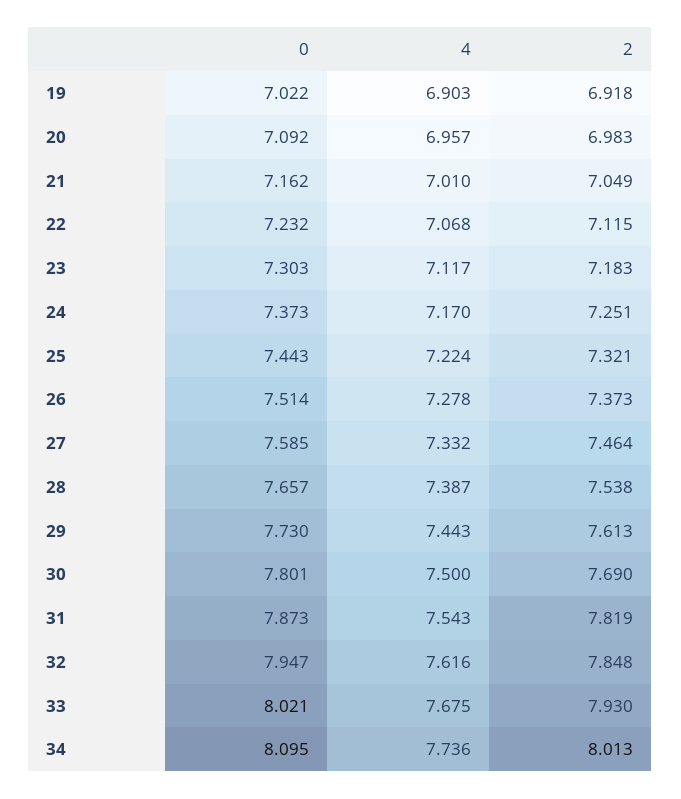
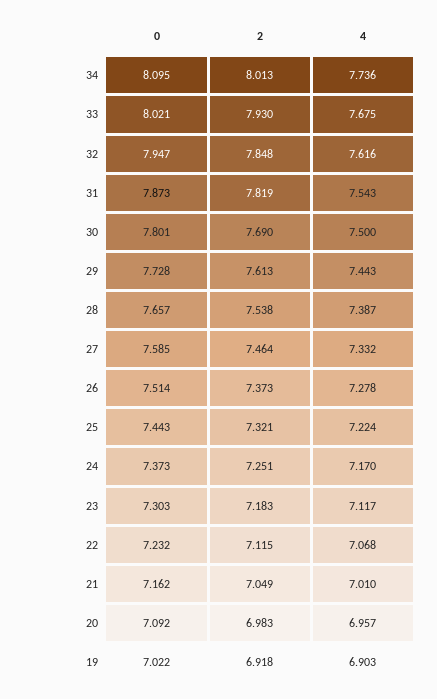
0, 29: 7.73 -> 7.728

